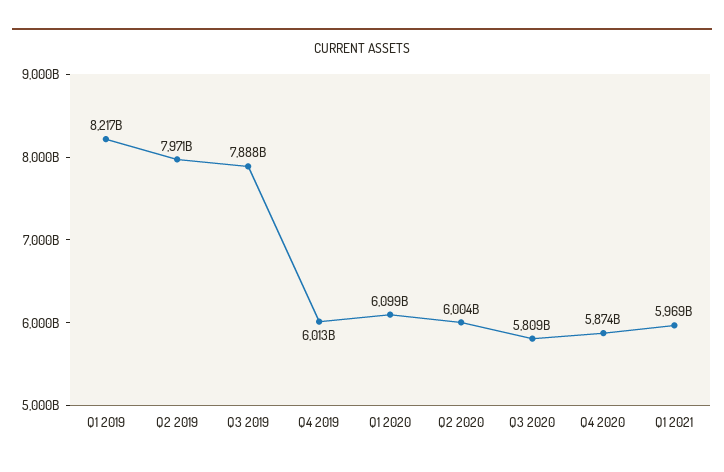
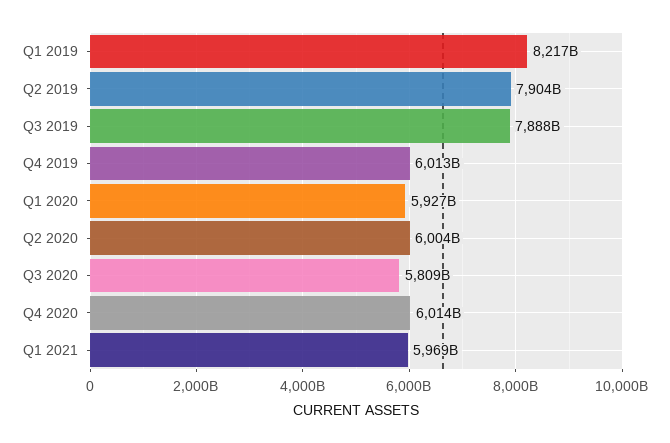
Q2 2019: 7971000000000 -> 7904000000000
Q1 2020: 6099000000000 -> 5927000000000
Q4 2020: 5874000000000 -> 6014000000000

